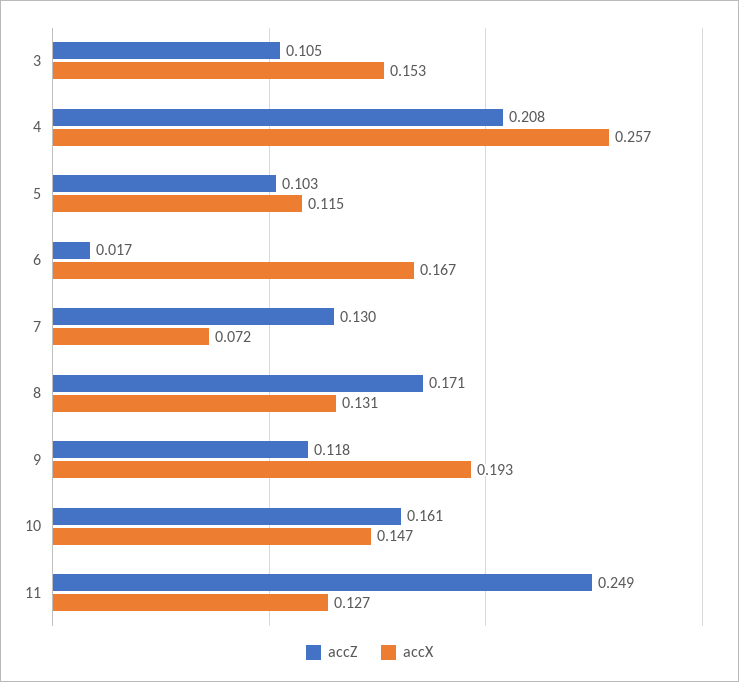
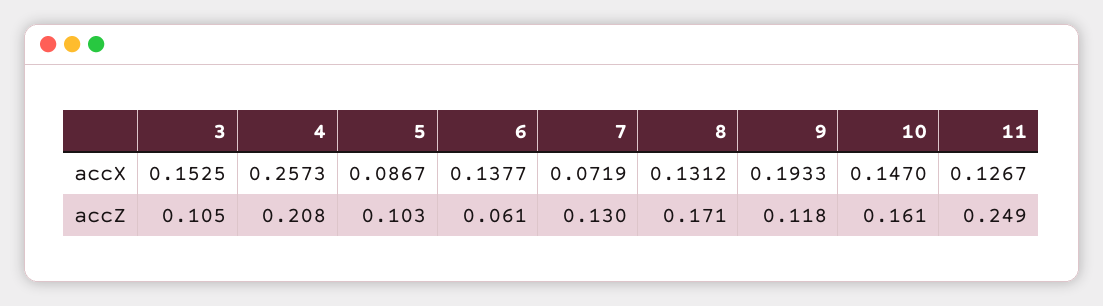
accX, 5: 0.115 -> 0.0867
accZ, 6: 0.017 -> 0.061
accX, 6: 0.167 -> 0.1377

